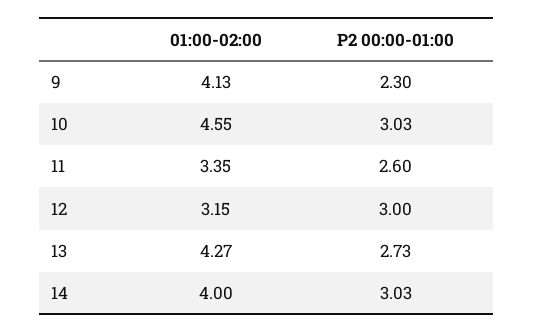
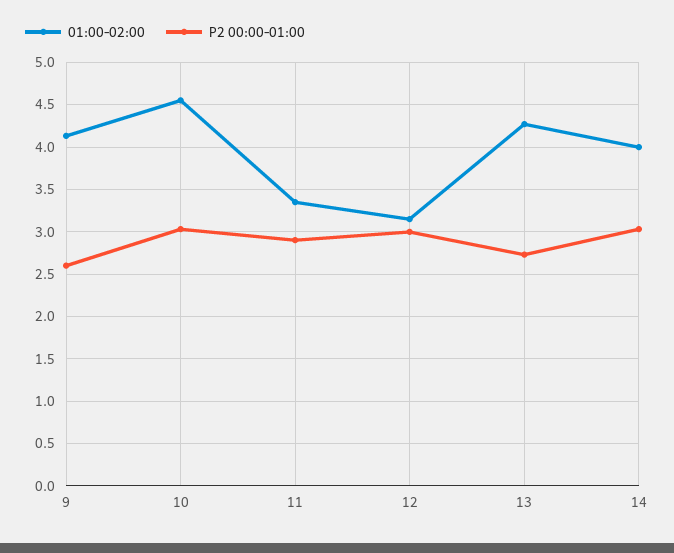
P2 00:00-01:00, 9: 2.3 -> 2.6
P2 00:00-01:00, 11: 2.6 -> 2.9

